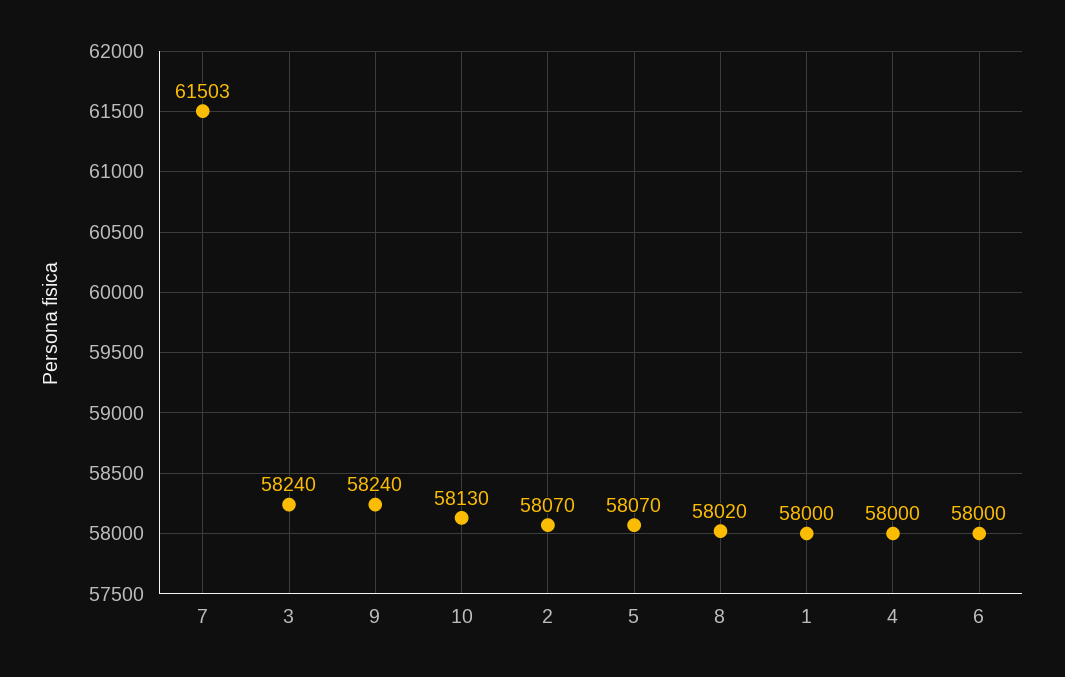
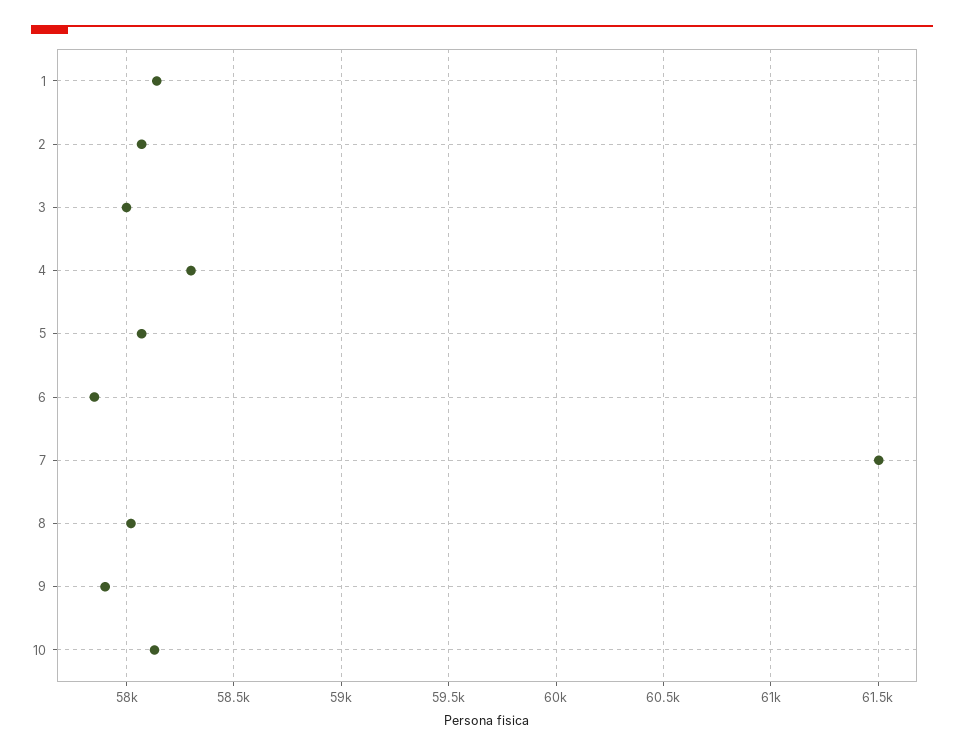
3: 58240 -> 58000
9: 58240 -> 57900
1: 58000 -> 58150
4: 58000 -> 58300
6: 58000 -> 57850

